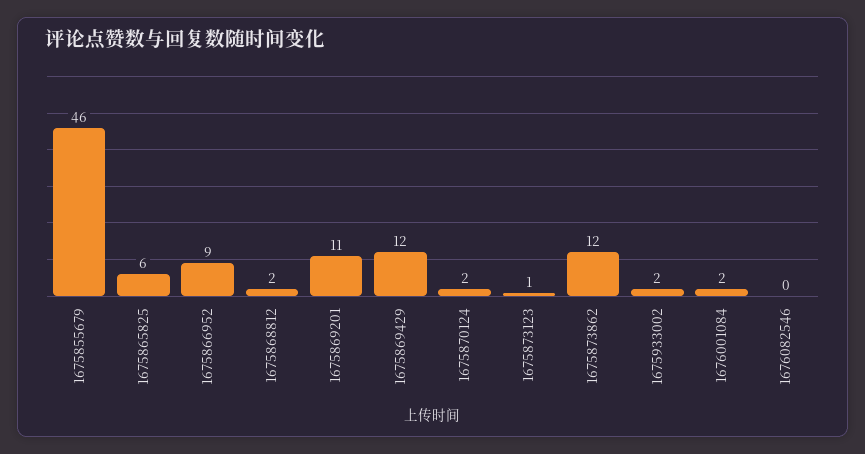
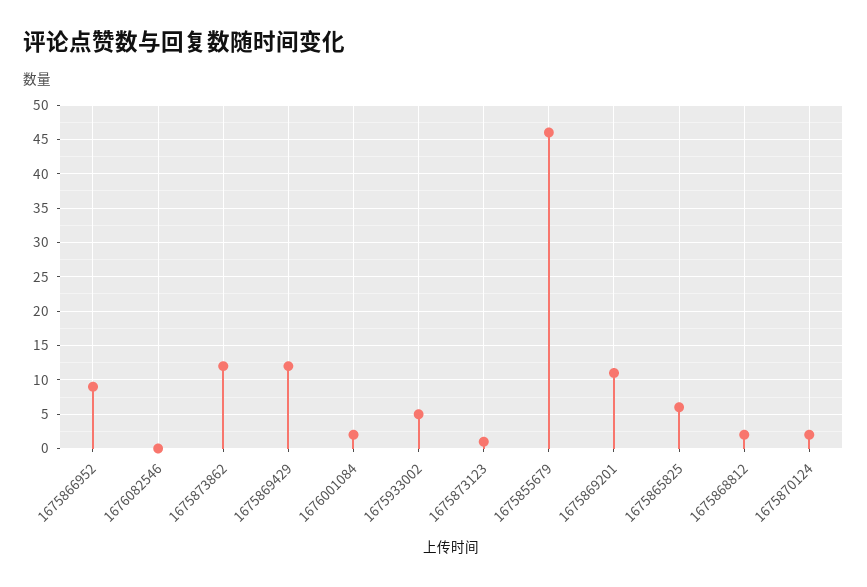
1675933002: 2 -> 5

